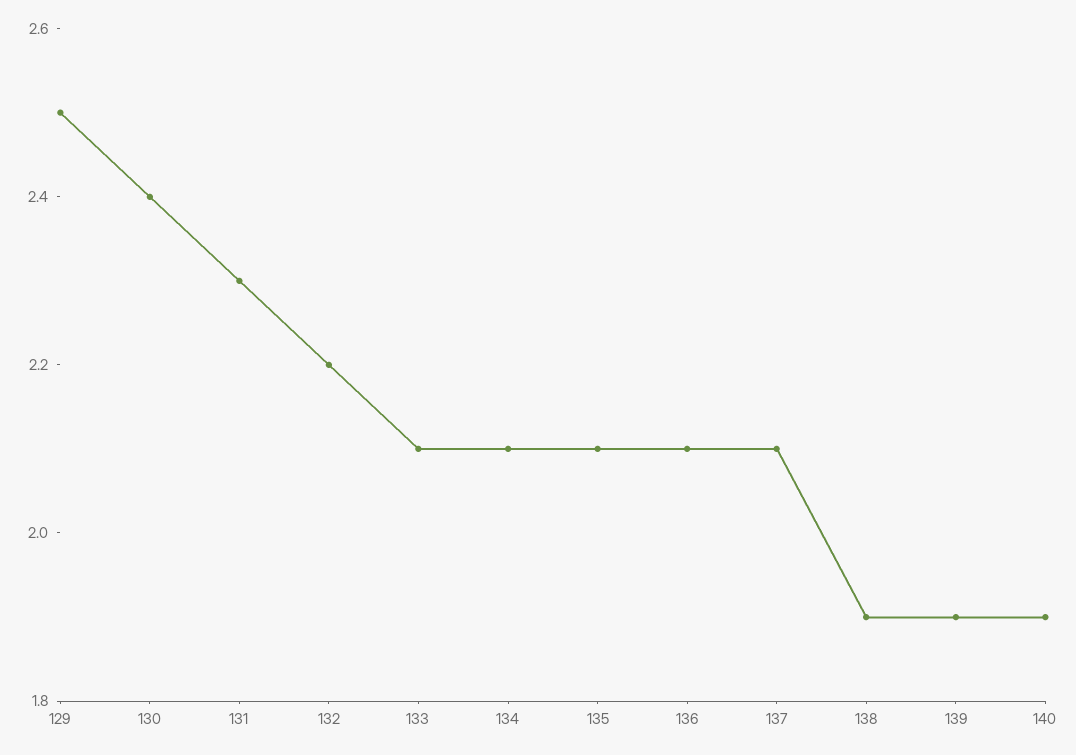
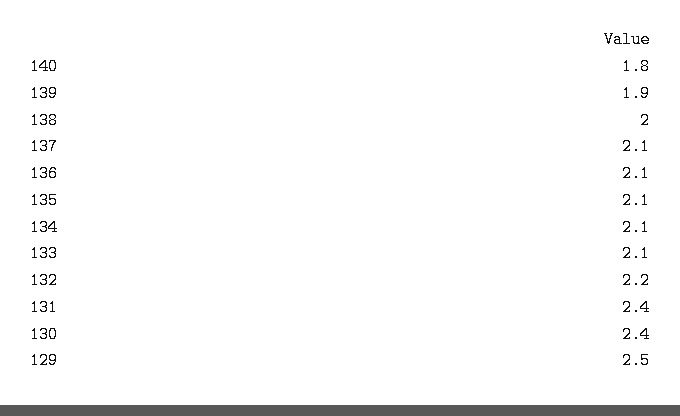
131: 2.3 -> 2.4
138: 1.9 -> 2
140: 1.9 -> 1.8

